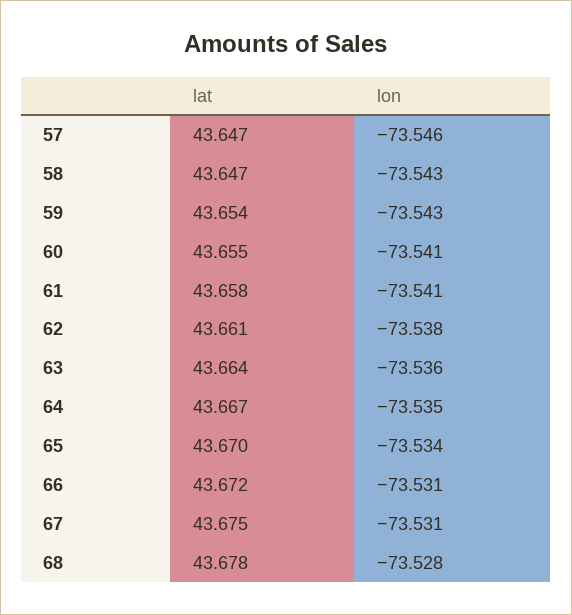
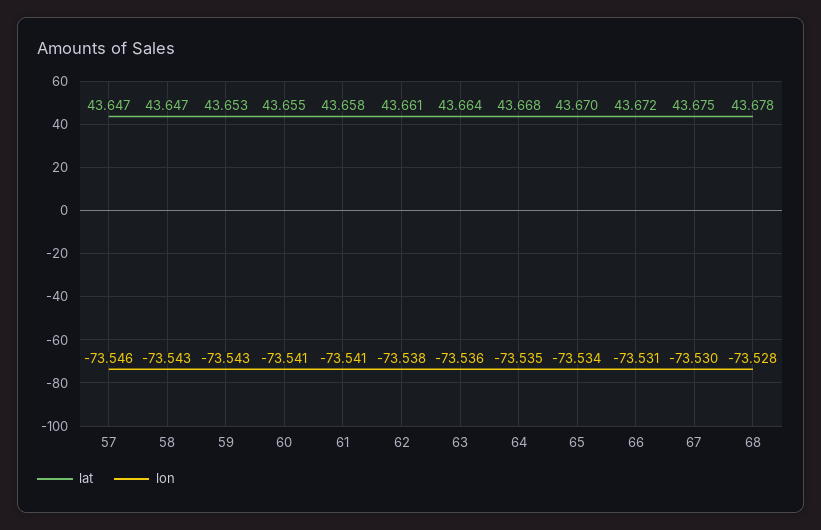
lat, 59: 43.654 -> 43.653
lat, 64: 43.667 -> 43.668
lon, 67: -73.531 -> -73.53

